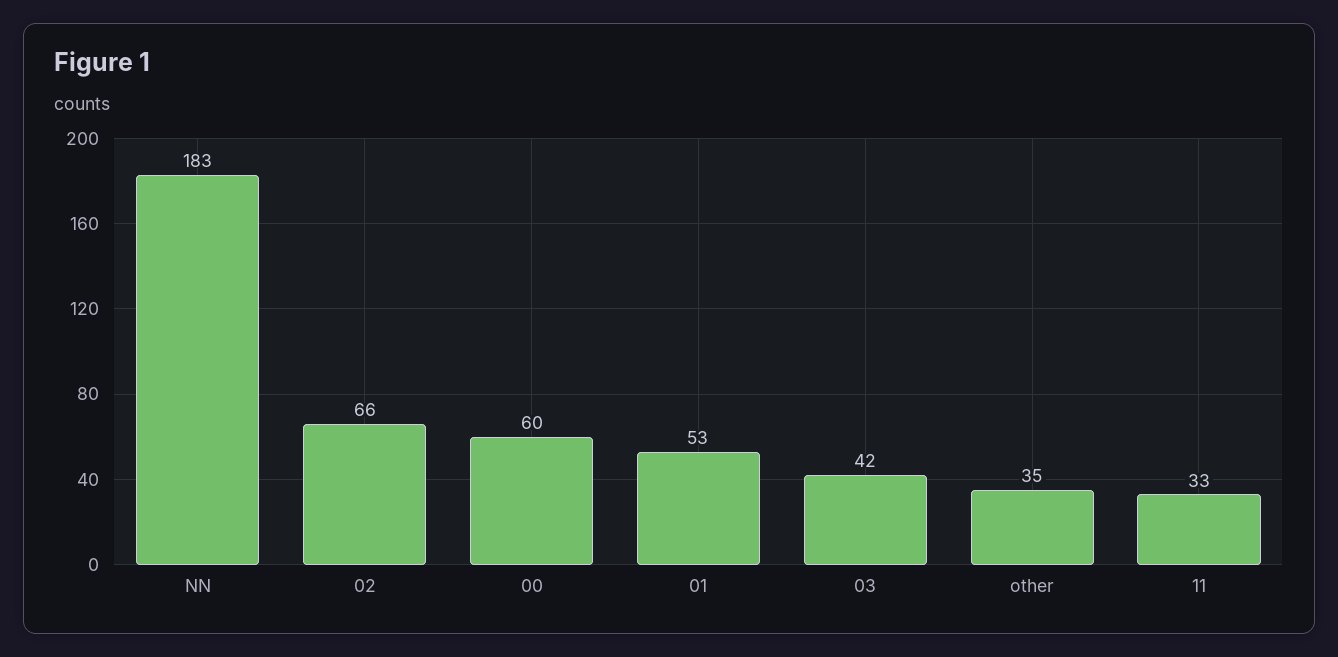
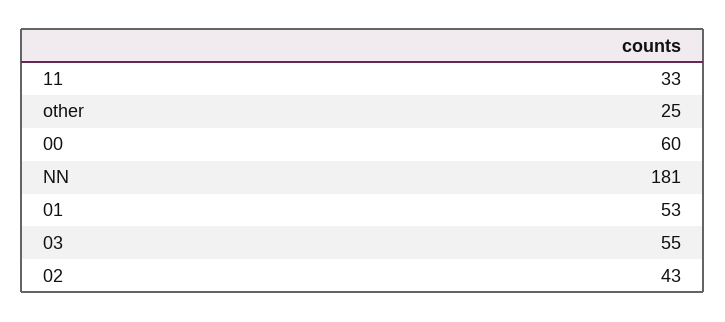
NN: 183 -> 181
02: 66 -> 43
03: 42 -> 55
other: 35 -> 25

